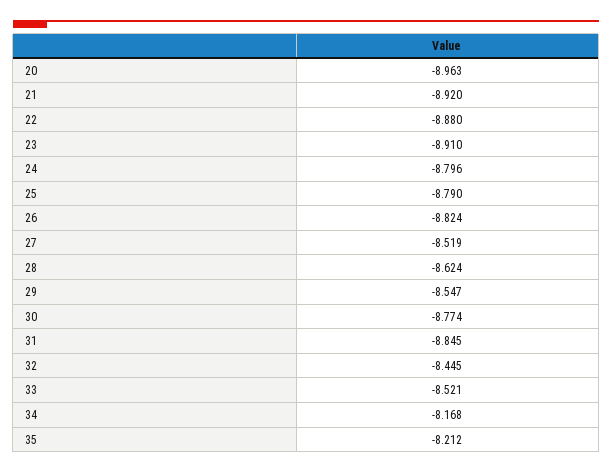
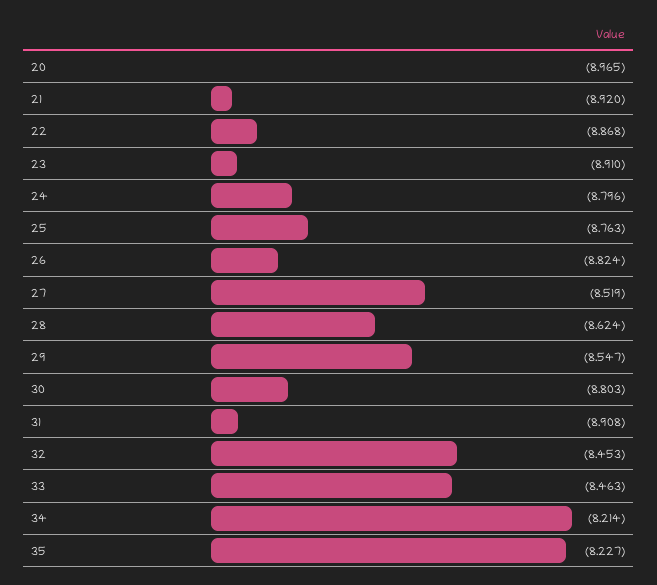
20: -8.963 -> -8.965
22: -8.88 -> -8.868
25: -8.79 -> -8.763
30: -8.774 -> -8.803
31: -8.845 -> -8.908
32: -8.445 -> -8.453
33: -8.521 -> -8.463
34: -8.168 -> -8.214
35: -8.212 -> -8.227

